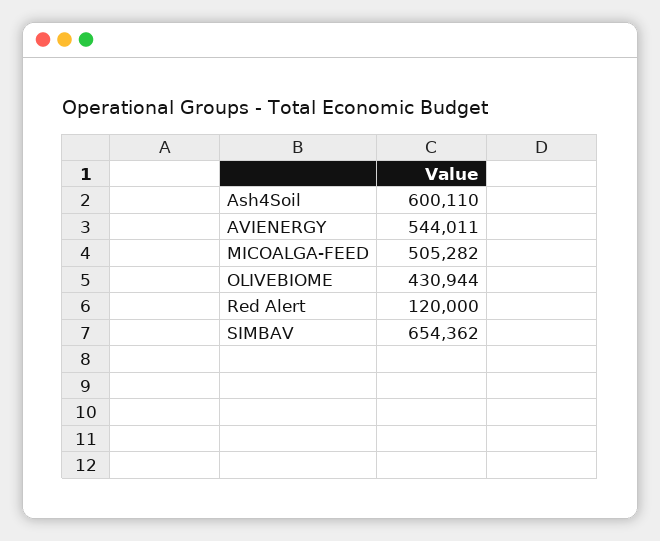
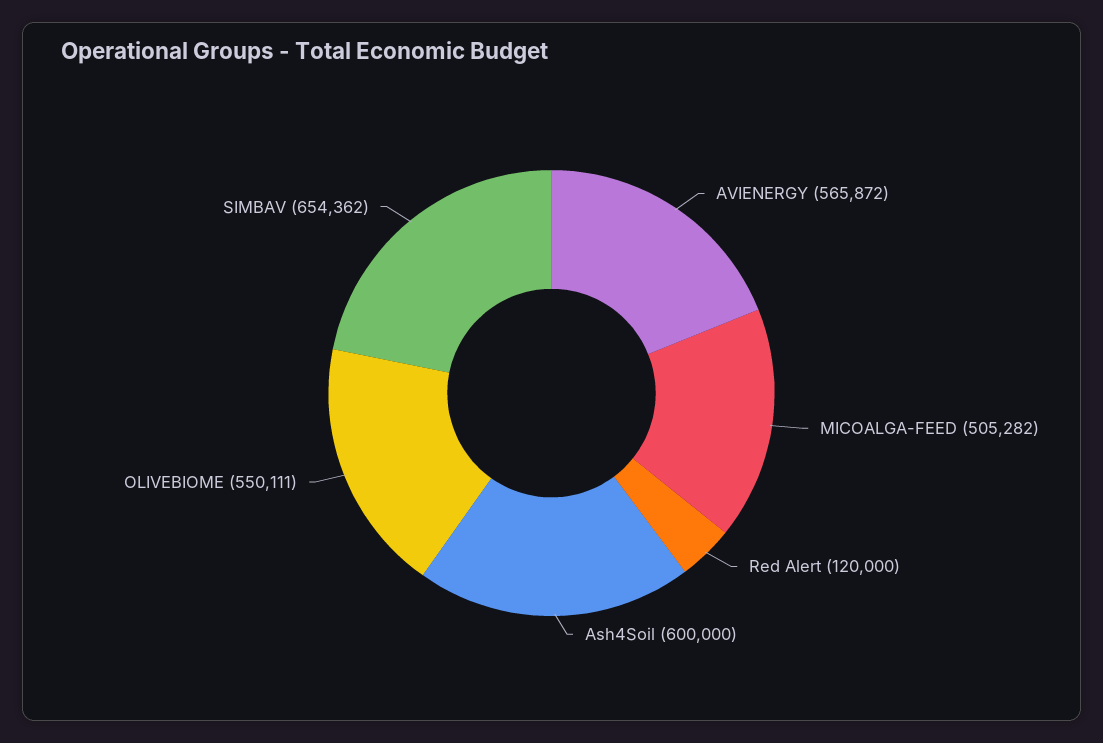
Ash4Soil: 600110 -> 600000
AVIENERGY: 544011 -> 565872
OLIVEBIOME: 430944 -> 550111

